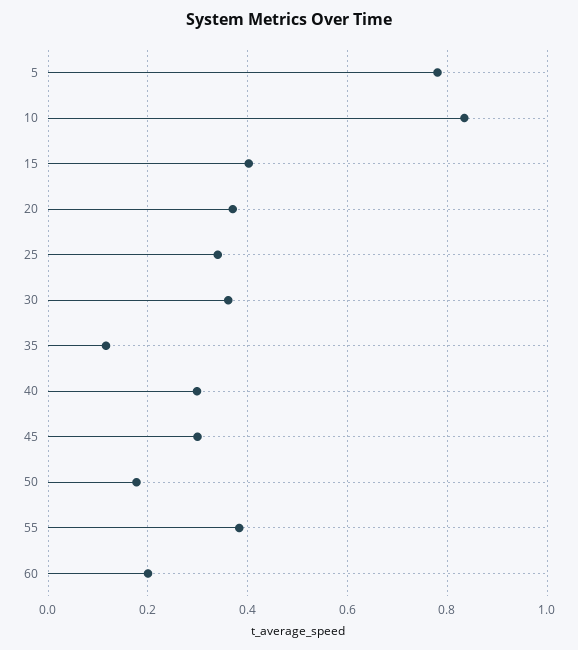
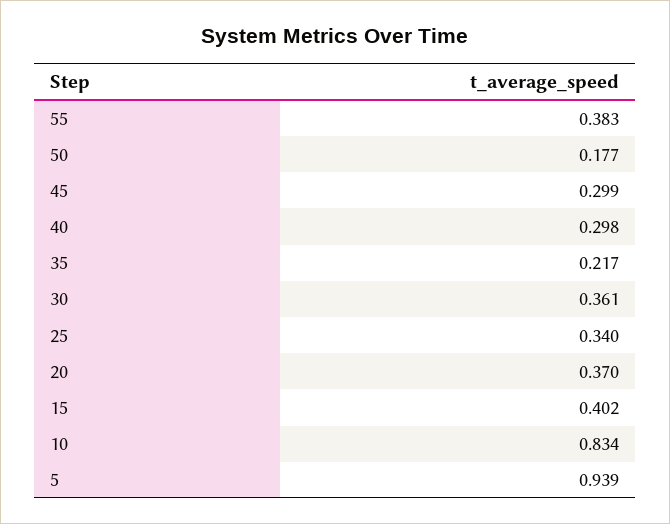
5: 0.78 -> 0.939
35: 0.12 -> 0.217
60: 0.2 -> none

